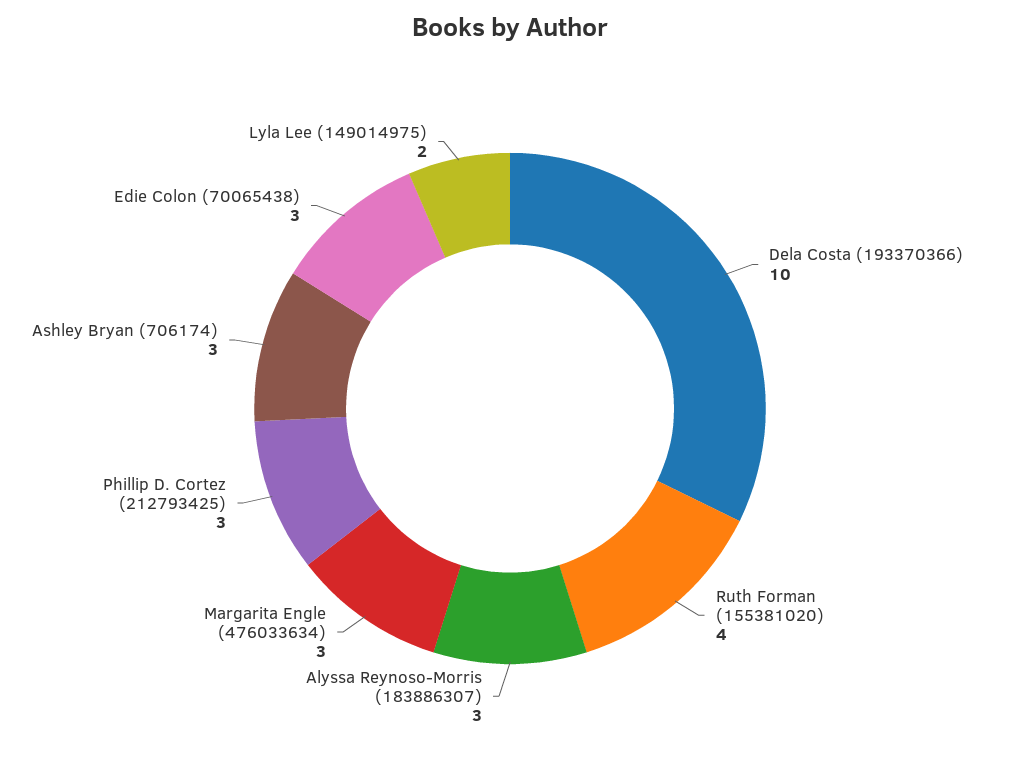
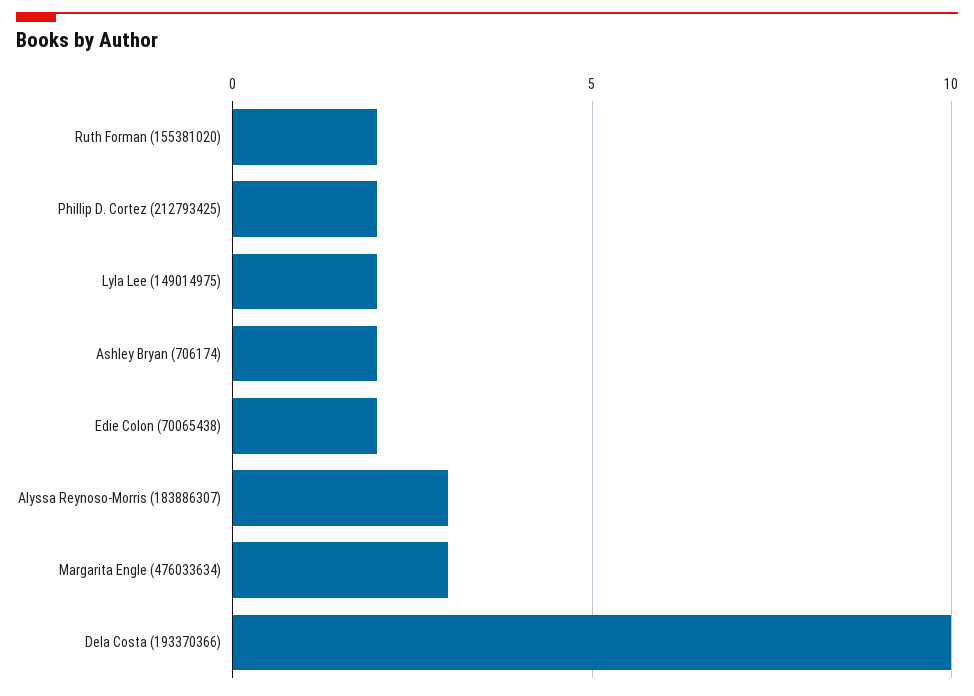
Ruth Forman (155381020): 4 -> 2
Phillip D. Cortez (212793425): 3 -> 2
Ashley Bryan (706174): 3 -> 2
Edie Colon (70065438): 3 -> 2

